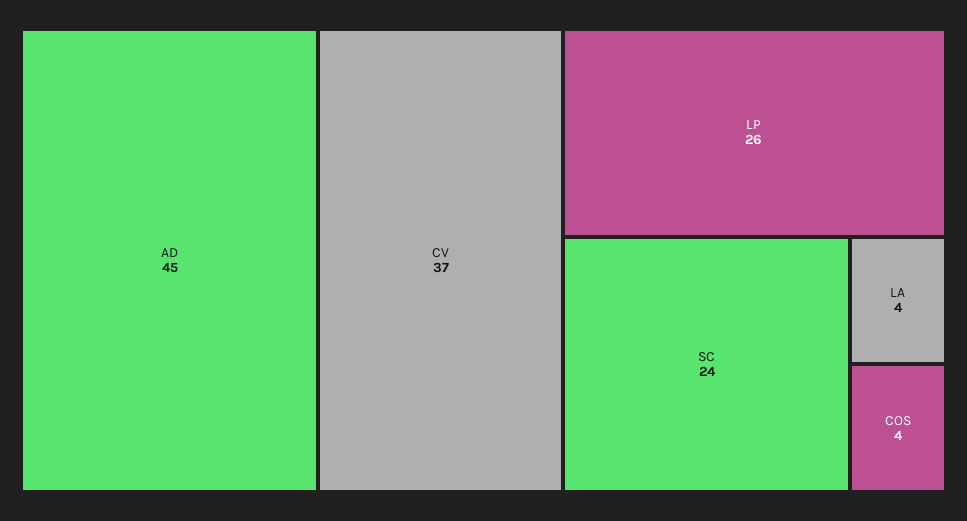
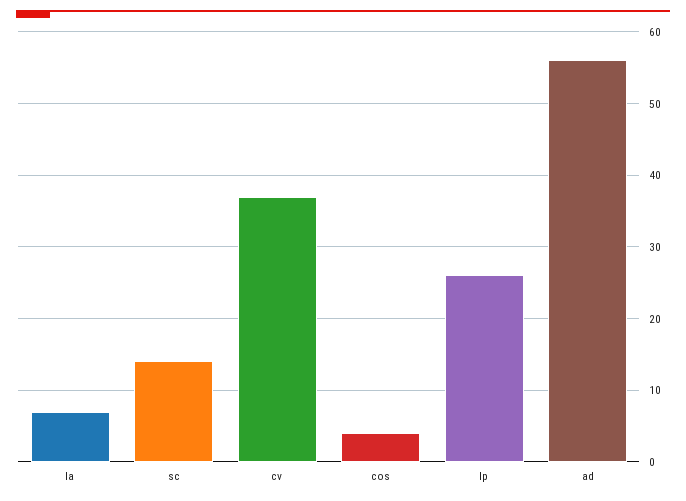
AD: 45 -> 56
SC: 24 -> 14
LA: 4 -> 7

